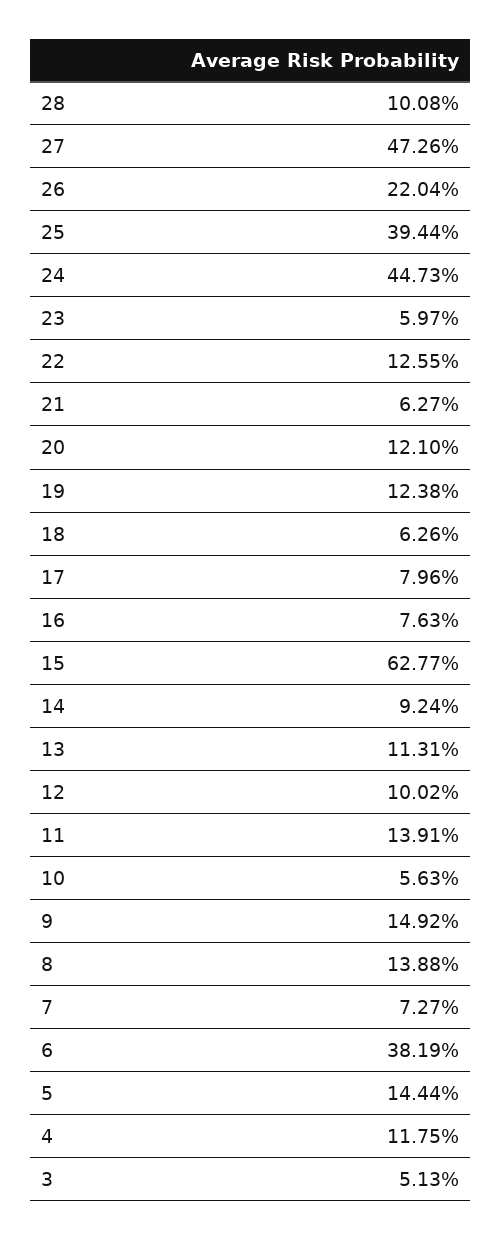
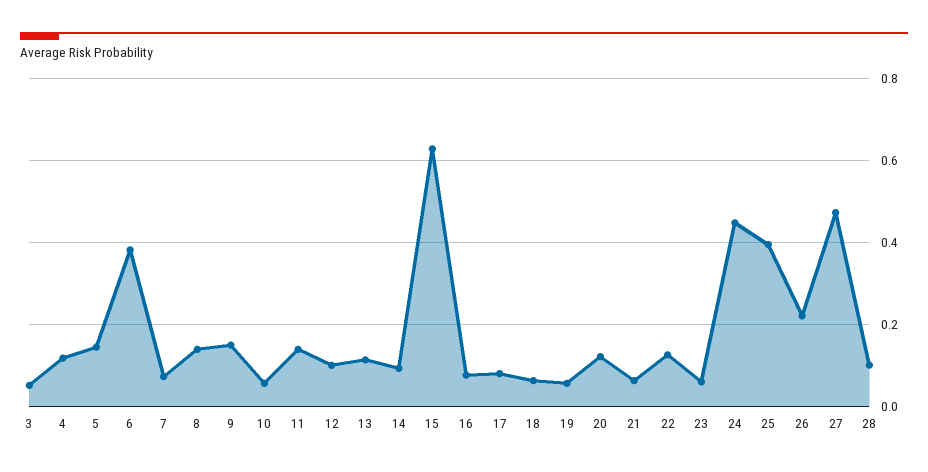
19: 0.1238 -> 0.06

